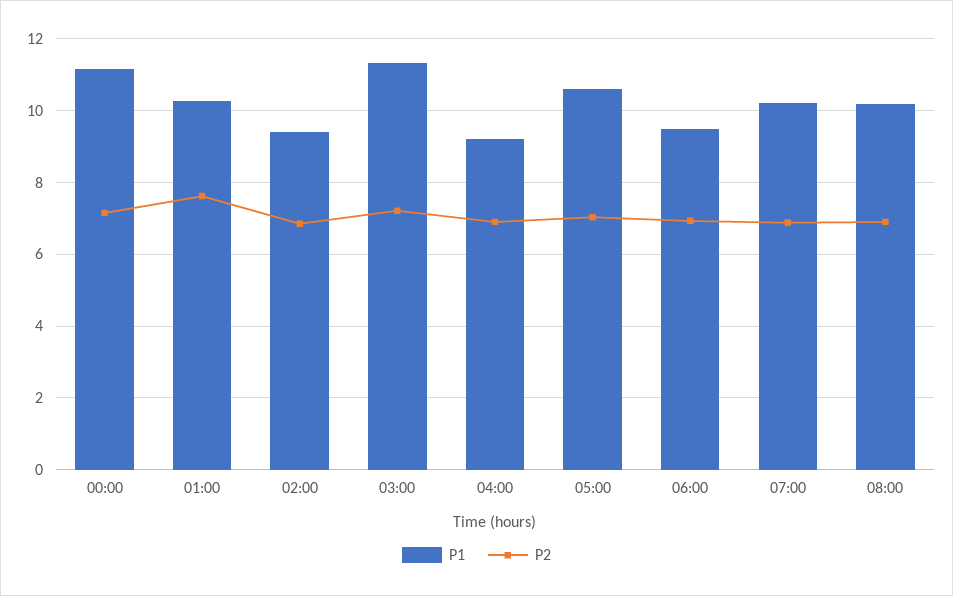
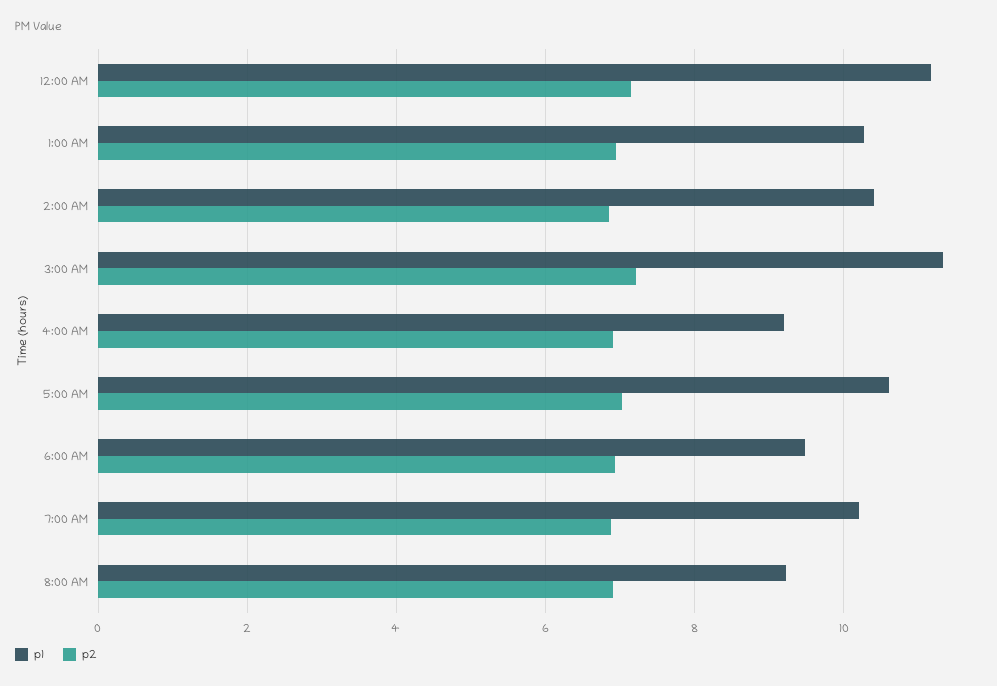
P2, 01:00: 7.6 -> 7
P1, 02:00: 9.4 -> 10.4
P1, 08:00: 10.2 -> 9.2

